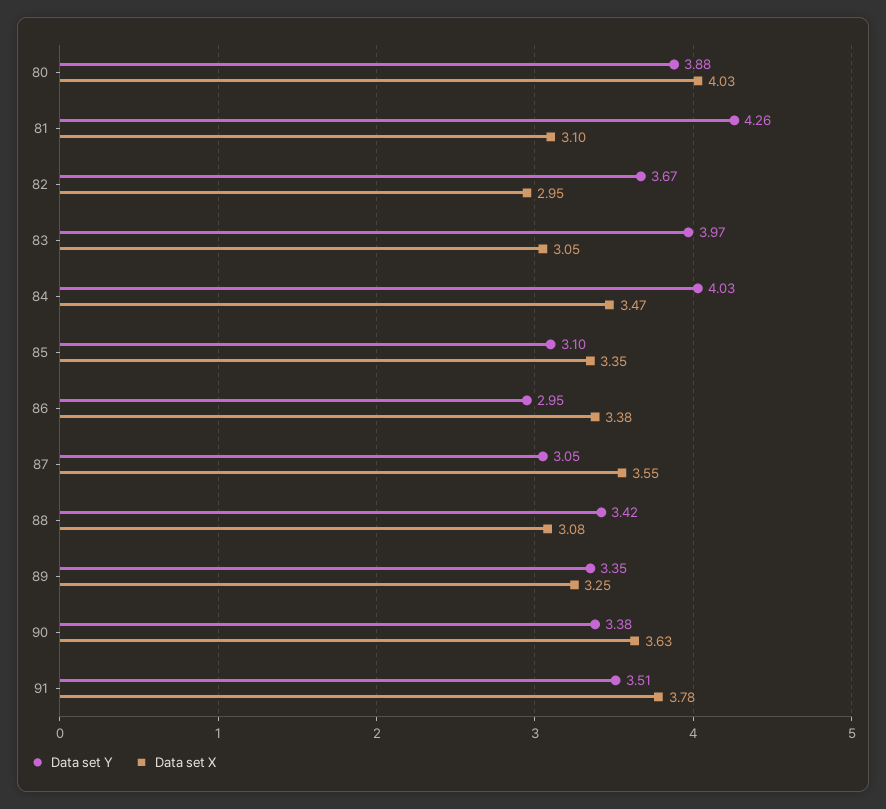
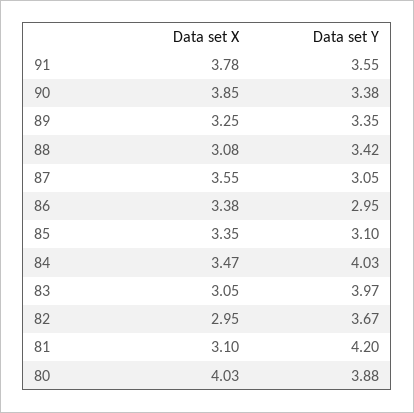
Data set Y, 81: 4.26 -> 4.2
Data set X, 90: 3.63 -> 3.85
Data set Y, 91: 3.51 -> 3.55

